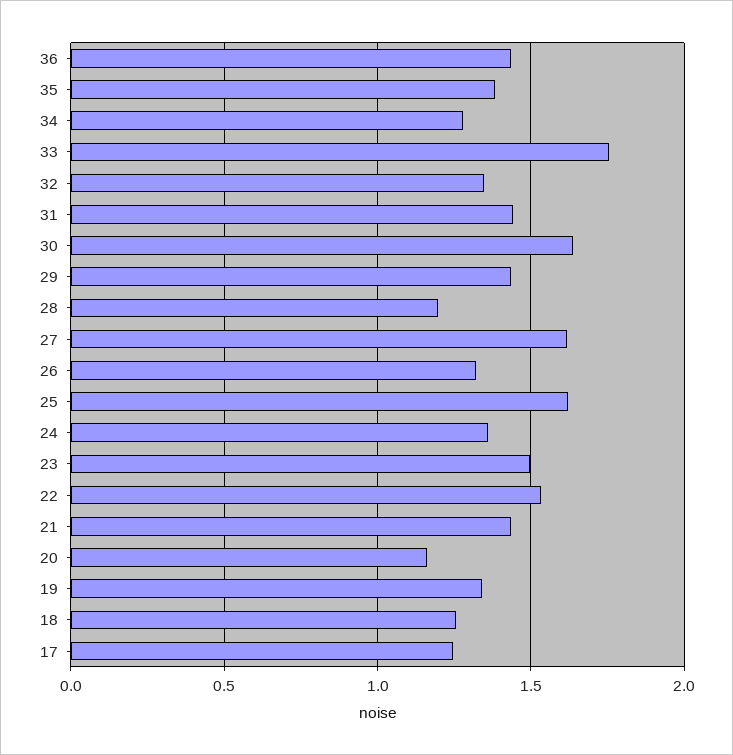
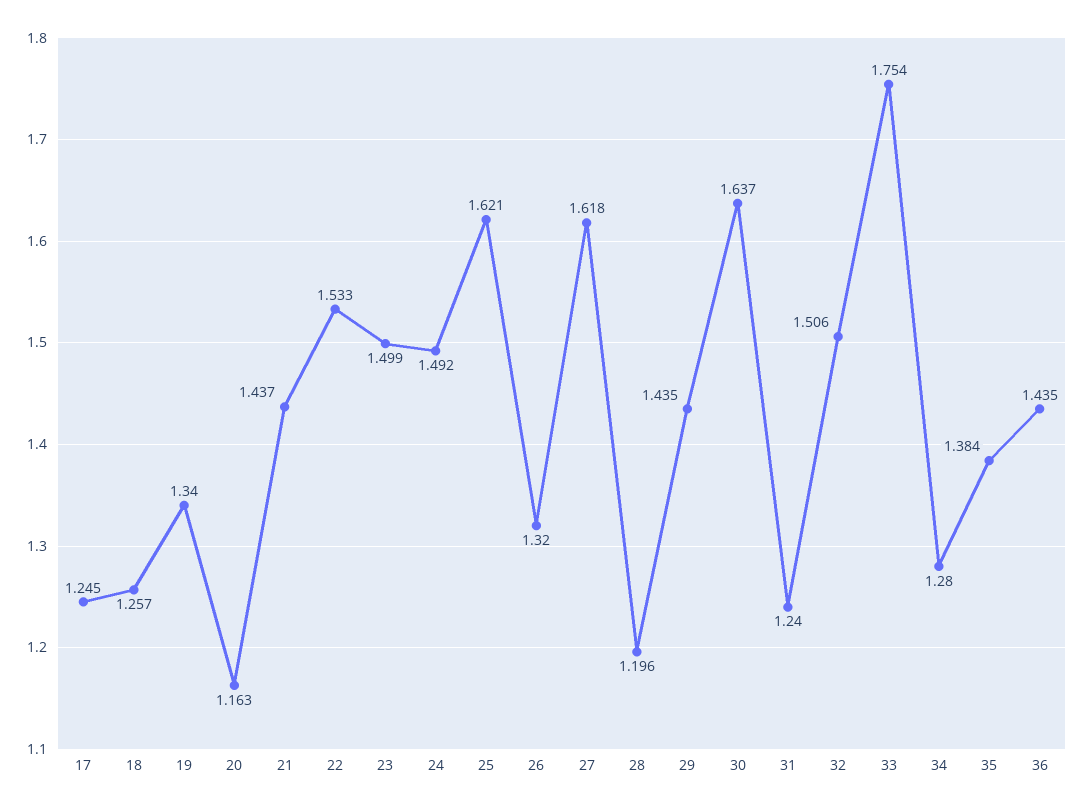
32: 1.35 -> 1.506
31: 1.45 -> 1.24
24: 1.35 -> 1.492

